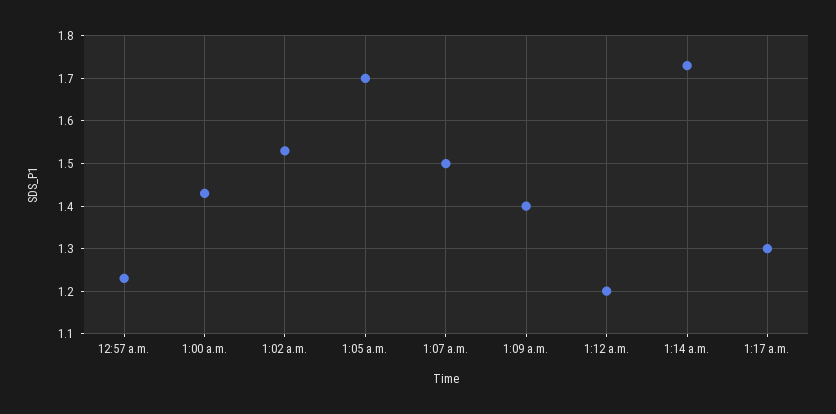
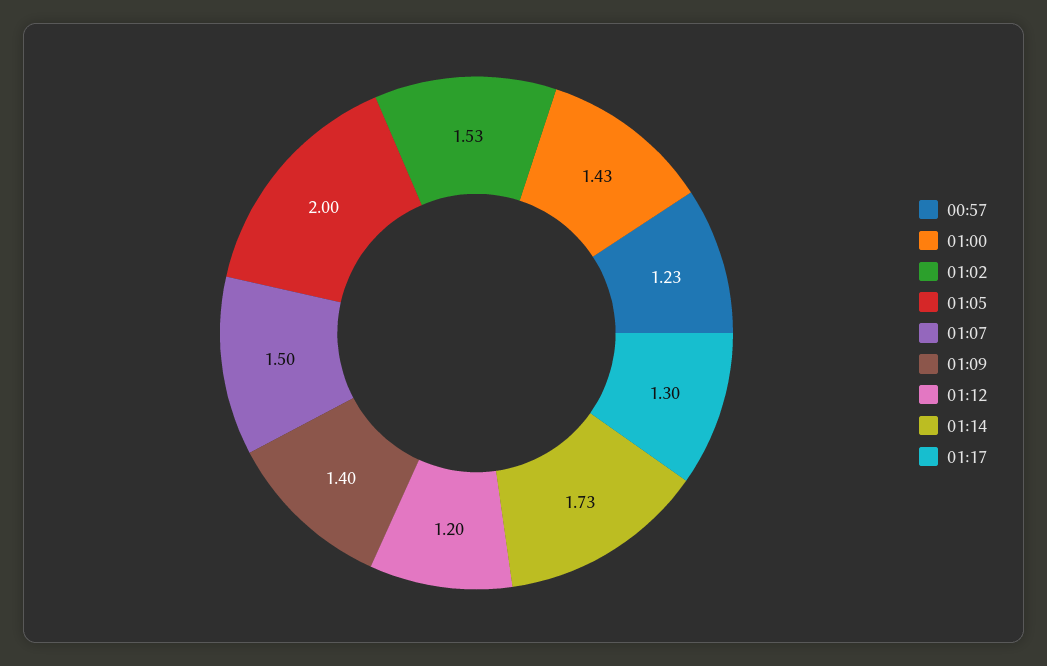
1:05 a.m.: 1.7 -> 2

